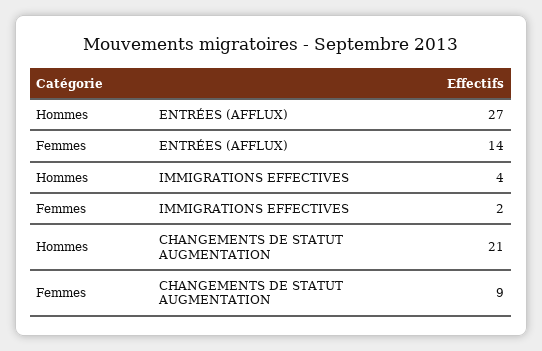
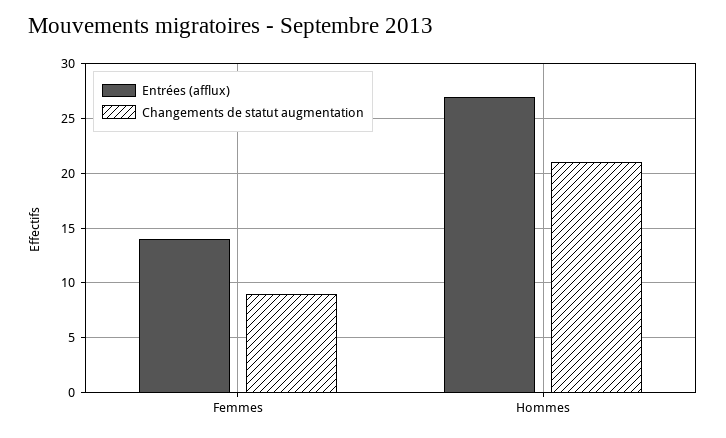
IMMIGRATIONS EFFECTIVES, Hommes: 4 -> none
IMMIGRATIONS EFFECTIVES, Femmes: 2 -> none

